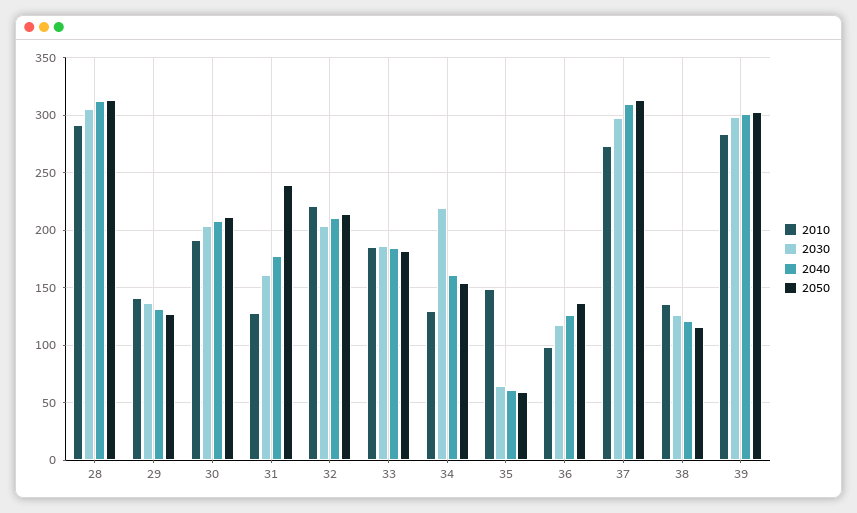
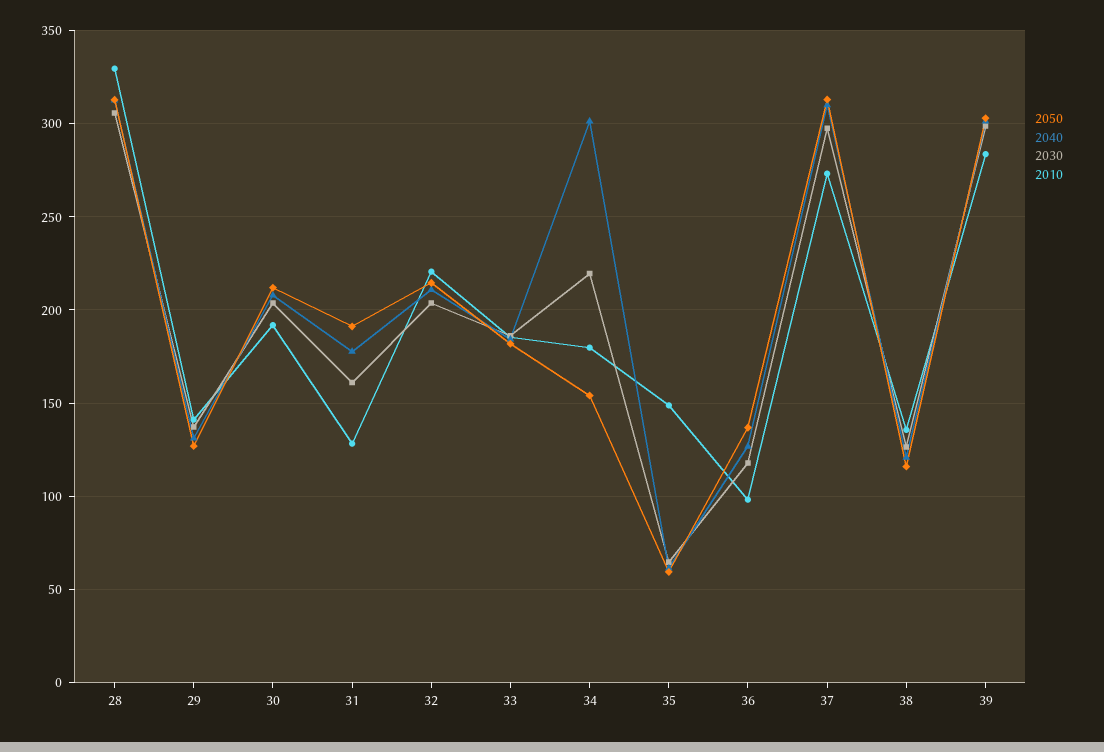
2010, 28: 290 -> 330
2050, 31: 240 -> 190
2010, 34: 130 -> 180
2040, 34: 160 -> 300

